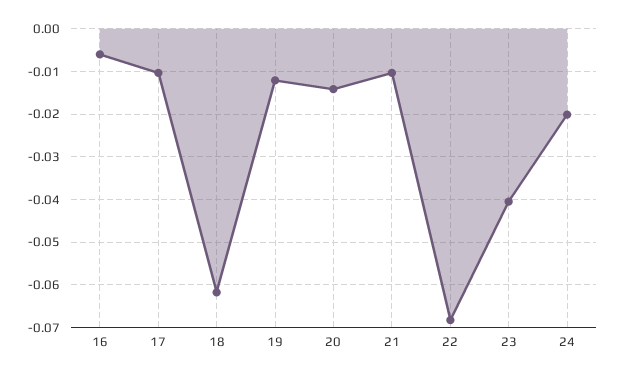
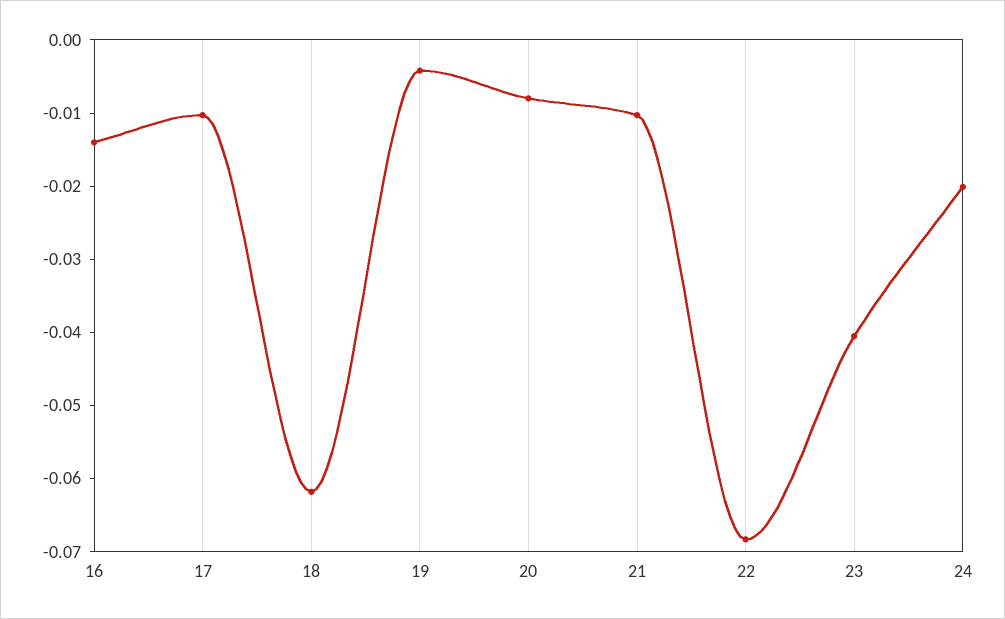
16: -0.006 -> -0.014
19: -0.012 -> -0.004
20: -0.014 -> -0.008

